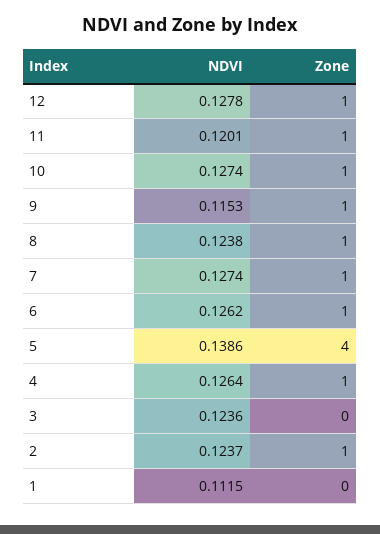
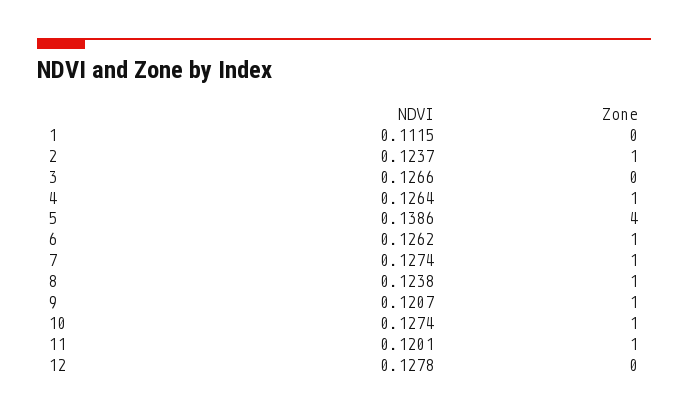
Zone, 12: 1 -> 0
NDVI, 9: 0.1153 -> 0.1207
NDVI, 3: 0.1236 -> 0.1266

